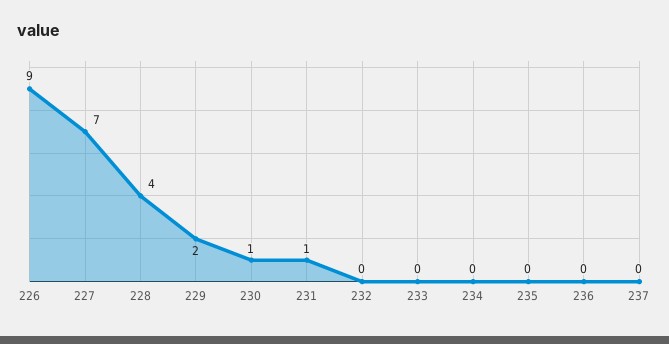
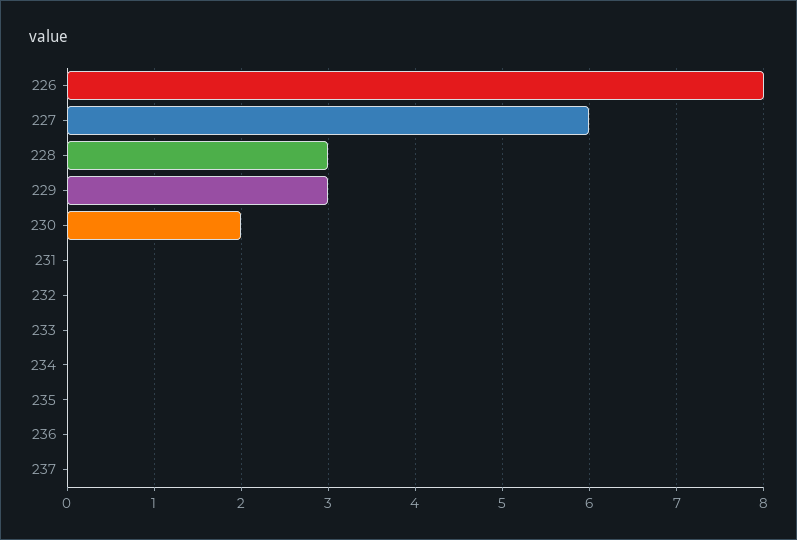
226: 9 -> 8
227: 7 -> 6
228: 4 -> 3
229: 2 -> 3
230: 1 -> 2
231: 1 -> 0

